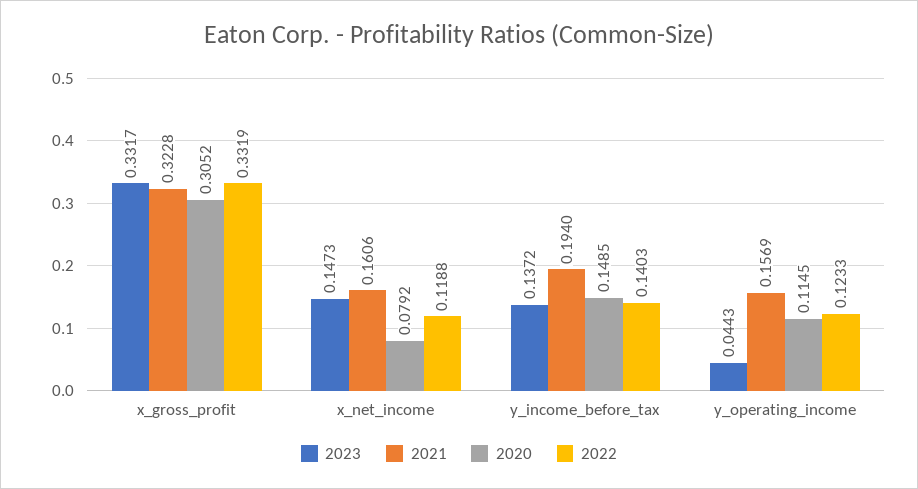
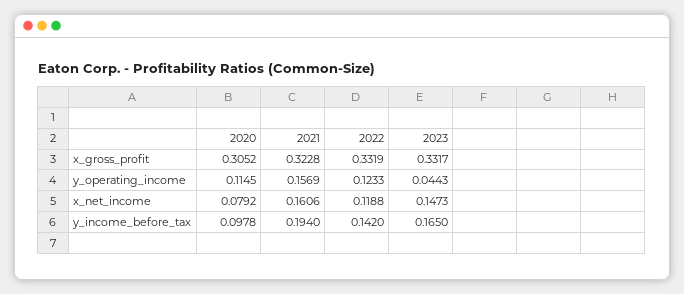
2023, y_income_before_tax: 0.1372 -> 0.165
2020, y_income_before_tax: 0.1485 -> 0.0978
2022, y_income_before_tax: 0.1403 -> 0.142

